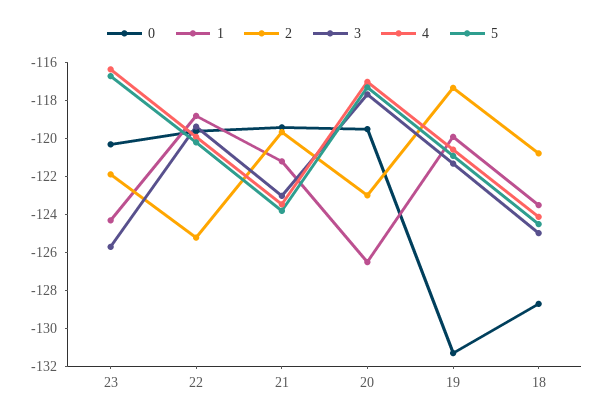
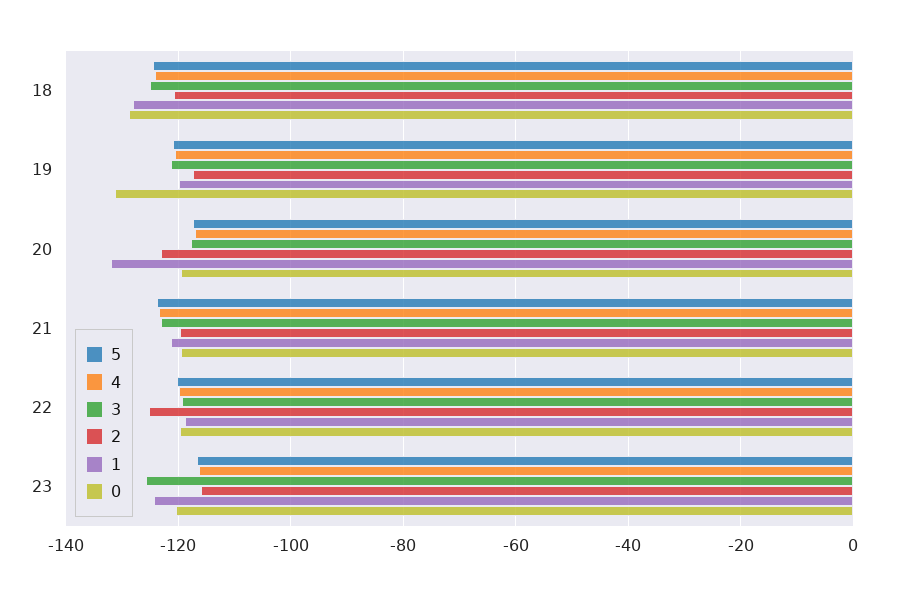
2, 23: -122 -> -116
1, 20: -126.5 -> -132
1, 18: -123.5 -> -128

